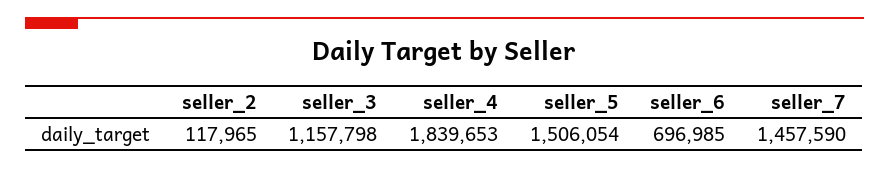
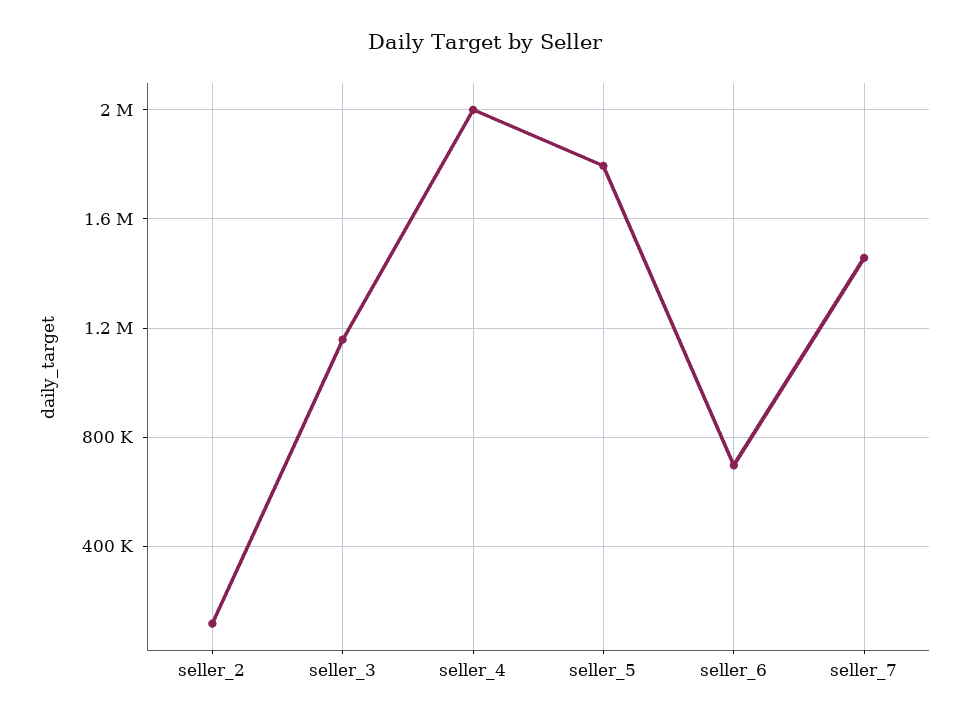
seller_4: 1839653 -> 2000000
seller_5: 1506054 -> 1800000

